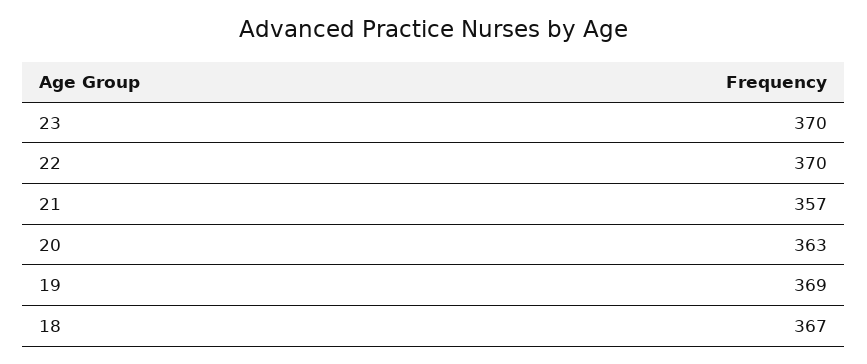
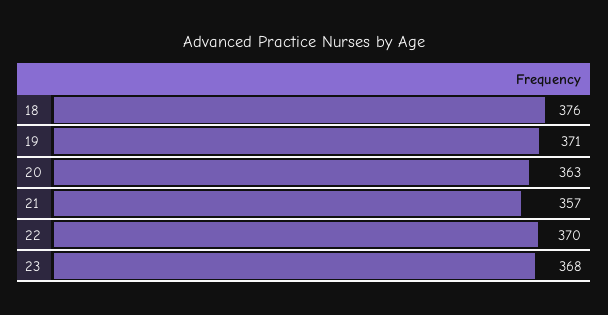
23: 370 -> 368
19: 369 -> 371
18: 367 -> 376

